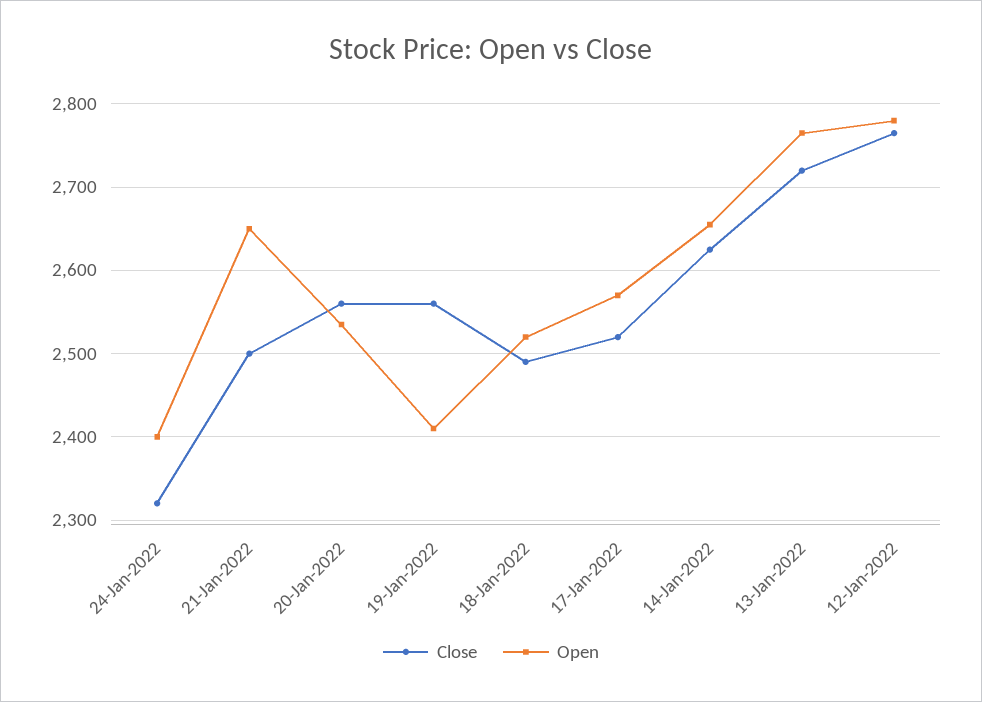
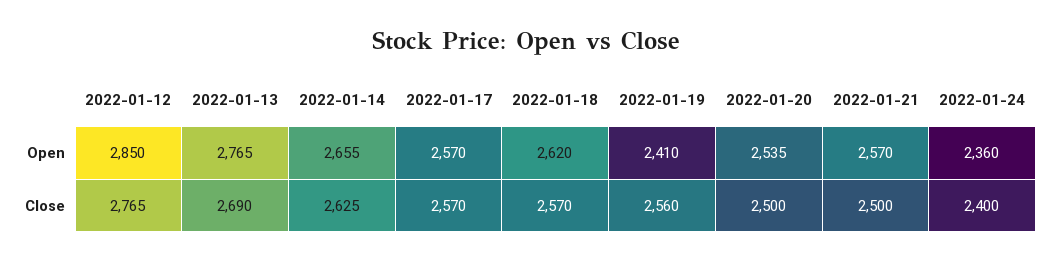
Close, 24-Jan-2022: 2320 -> 2400
Open, 24-Jan-2022: 2400 -> 2360
Open, 21-Jan-2022: 2650 -> 2570
Close, 20-Jan-2022: 2560 -> 2500
Close, 18-Jan-2022: 2490 -> 2570
Open, 18-Jan-2022: 2520 -> 2620
Close, 17-Jan-2022: 2520 -> 2570
Close, 13-Jan-2022: 2720 -> 2690
Open, 12-Jan-2022: 2780 -> 2850

